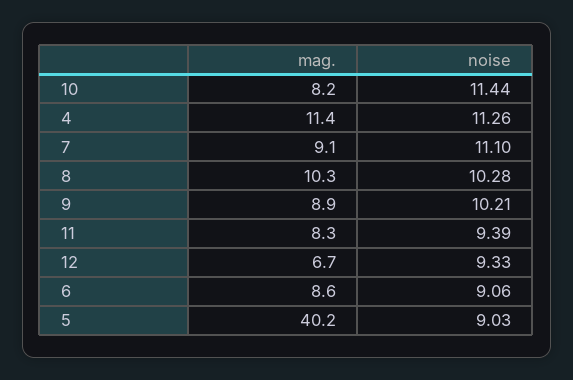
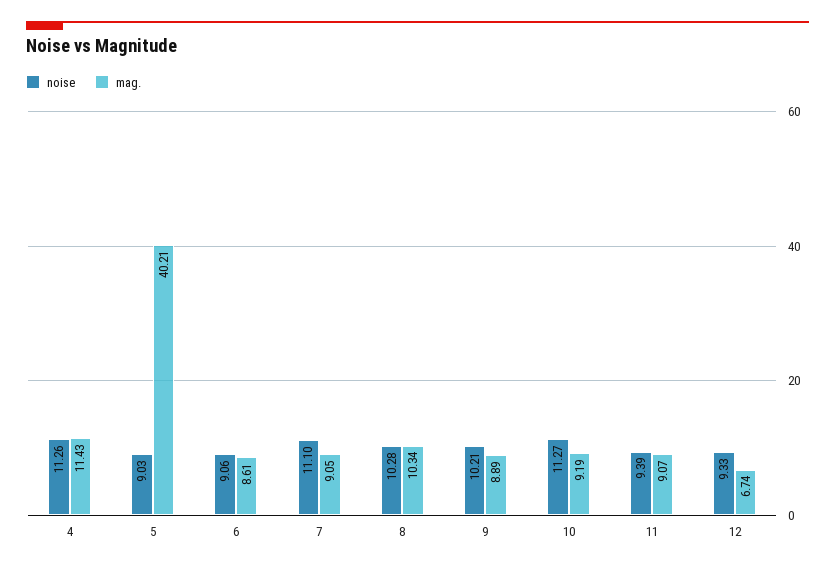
mag., 10: 8.2 -> 9.19
noise, 10: 11.44 -> 11.27
mag., 11: 8.3 -> 9.07

